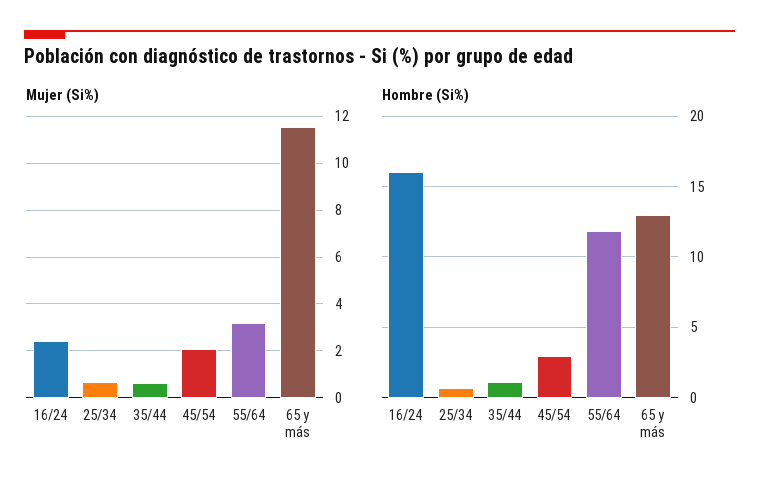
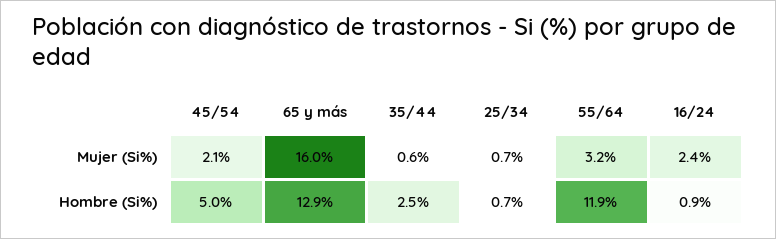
Mujer (Si%), 65 y más: 11.5 -> 16
Hombre (Si%), 16/24: 16 -> 0.9
Hombre (Si%), 35/44: 1 -> 2.5
Hombre (Si%), 45/54: 3 -> 5

